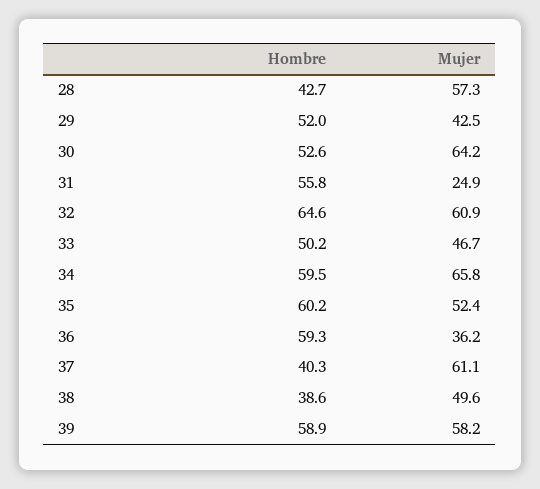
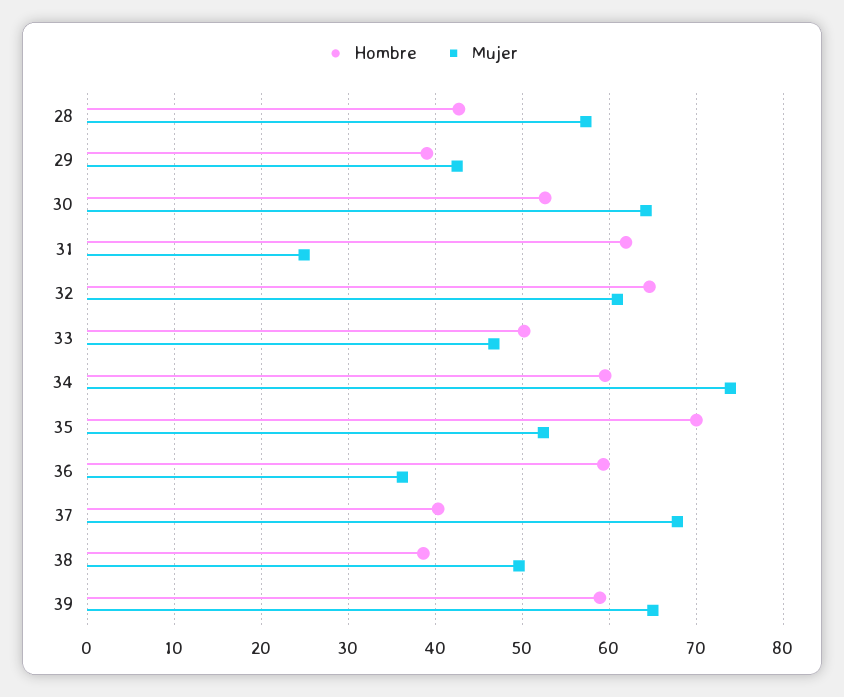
Hombre, 29: 52 -> 39
Hombre, 31: 55.8 -> 62
Mujer, 34: 65.8 -> 74
Hombre, 35: 60.2 -> 70
Mujer, 37: 61.1 -> 68
Mujer, 39: 58.2 -> 65

